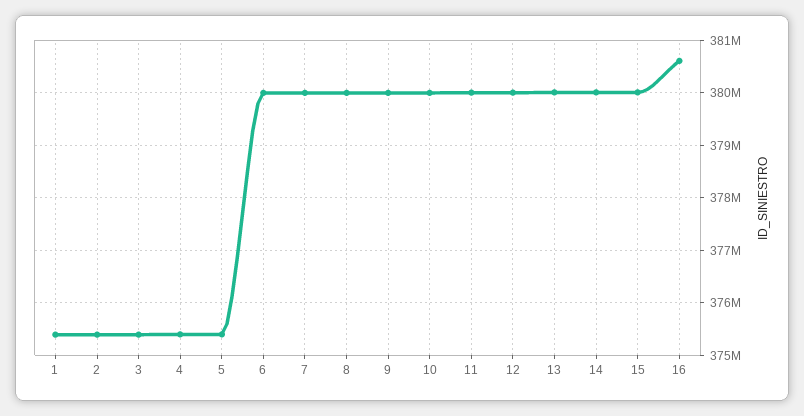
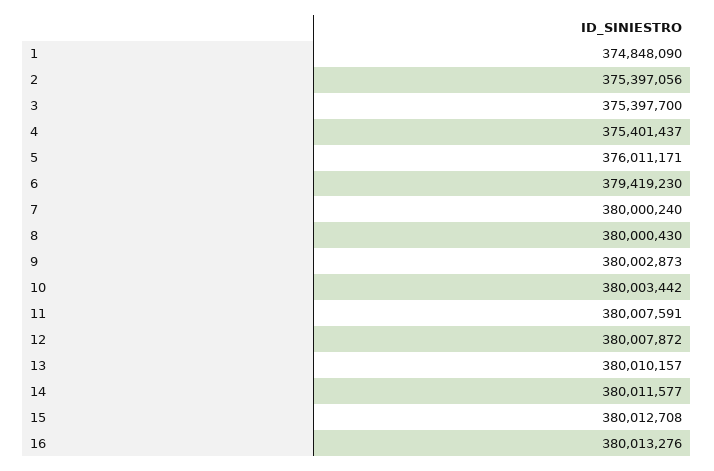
1: 375400000 -> 374848090
5: 375400000 -> 376011171
6: 380000000 -> 379419230
16: 380600000 -> 380013276

